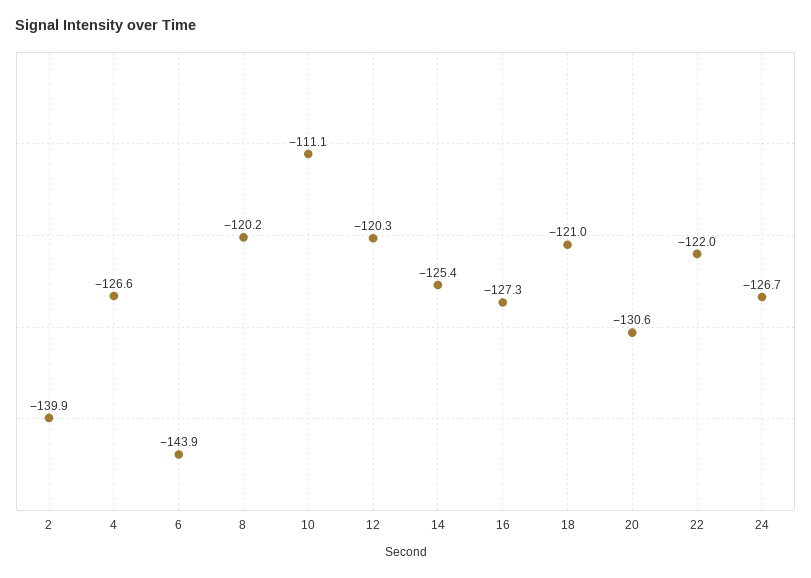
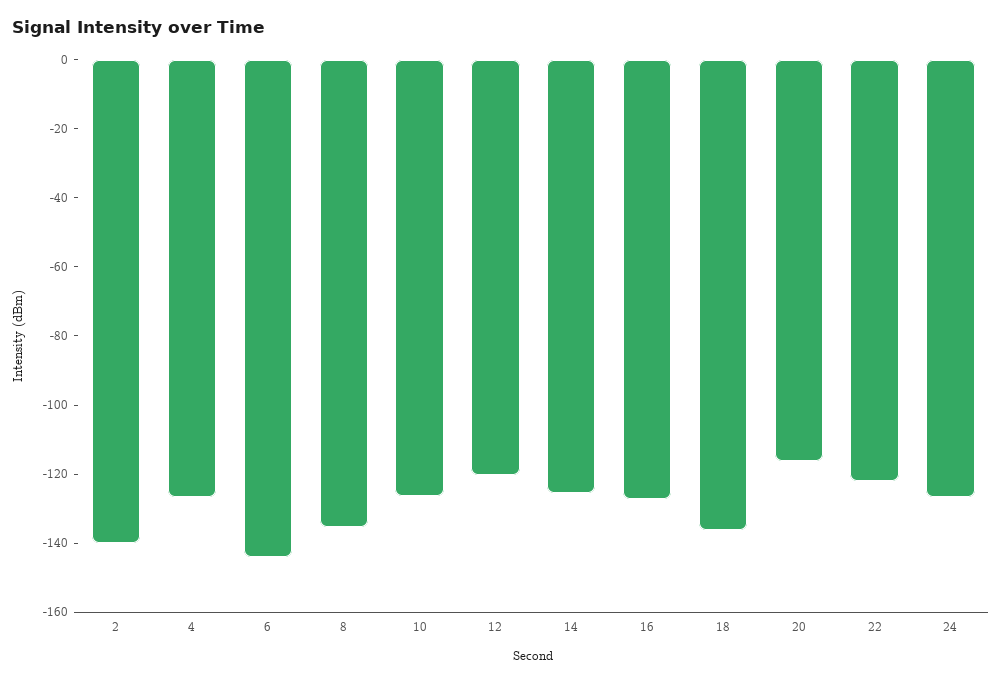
8: -120.2 -> -135
10: -111.1 -> -125
18: -121 -> -135
20: -130.6 -> -115

